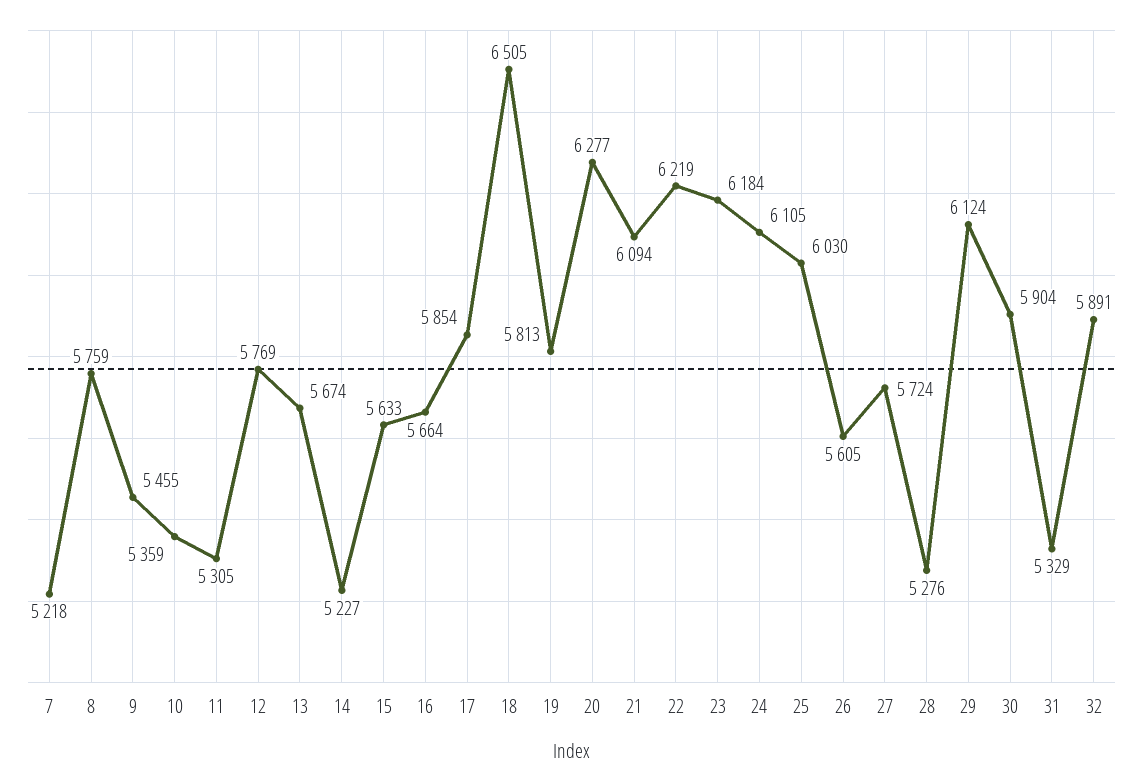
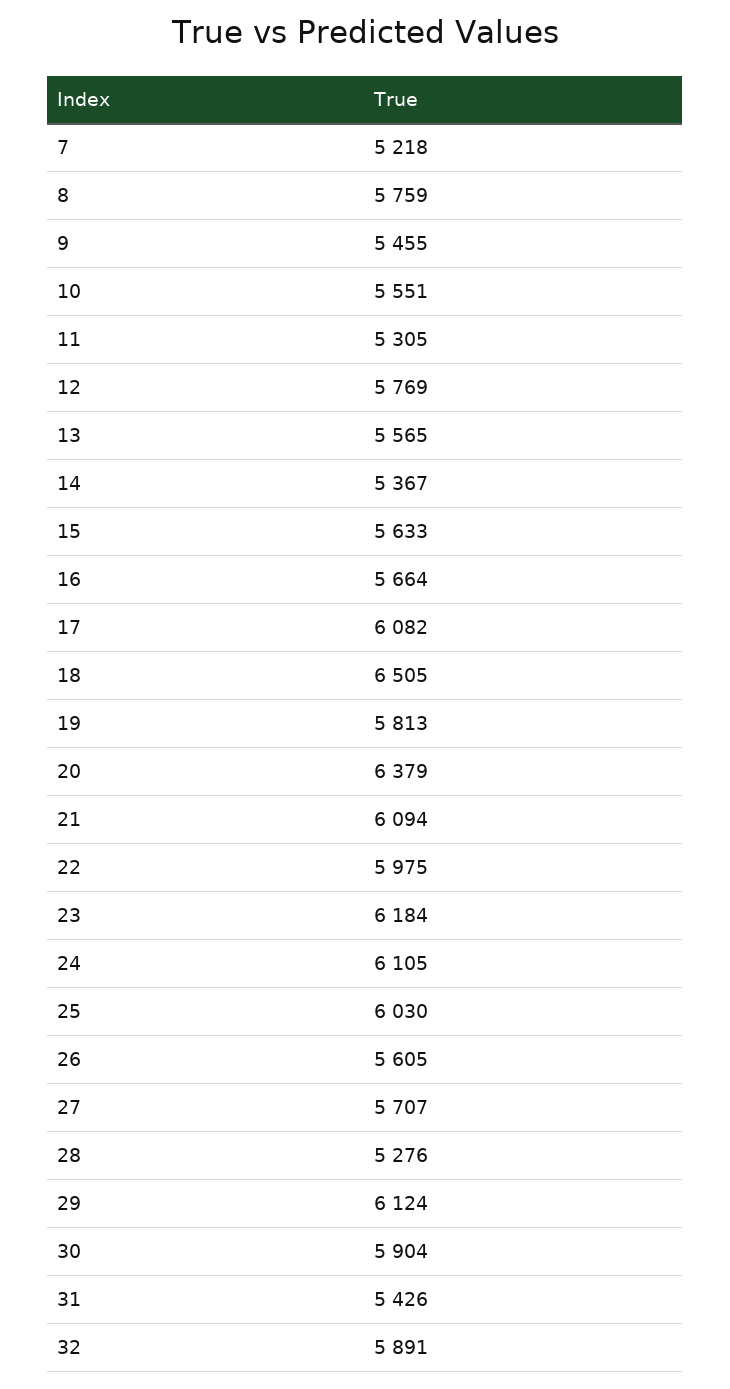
10: 5359 -> 5551
13: 5674 -> 5565
14: 5227 -> 5367
17: 5854 -> 6082
20: 6277 -> 6379
22: 6219 -> 5975
27: 5724 -> 5707
31: 5329 -> 5426

